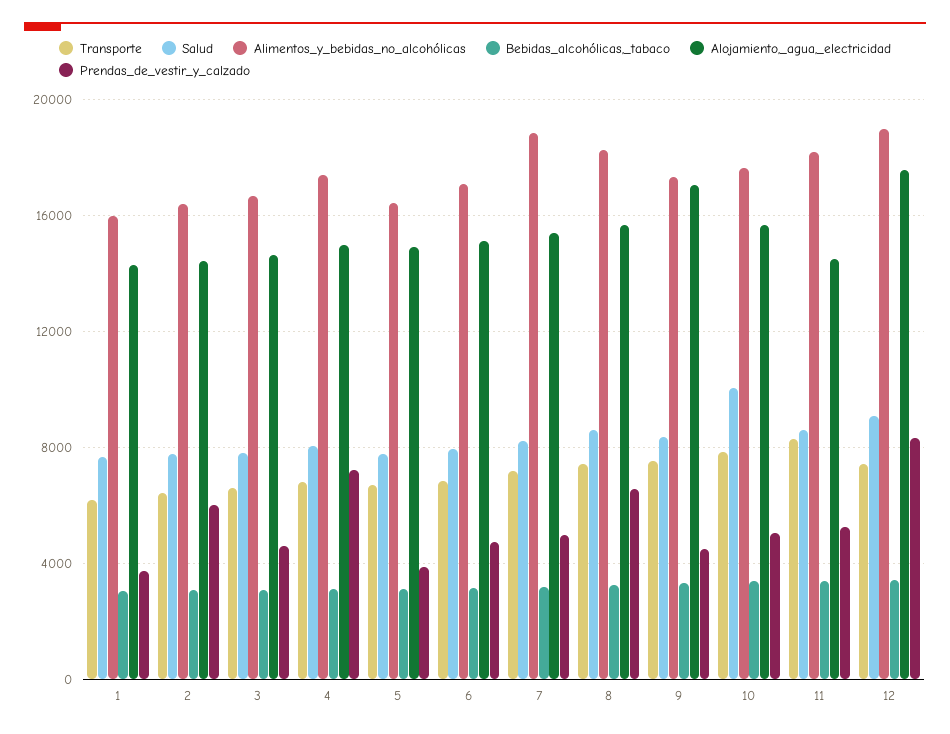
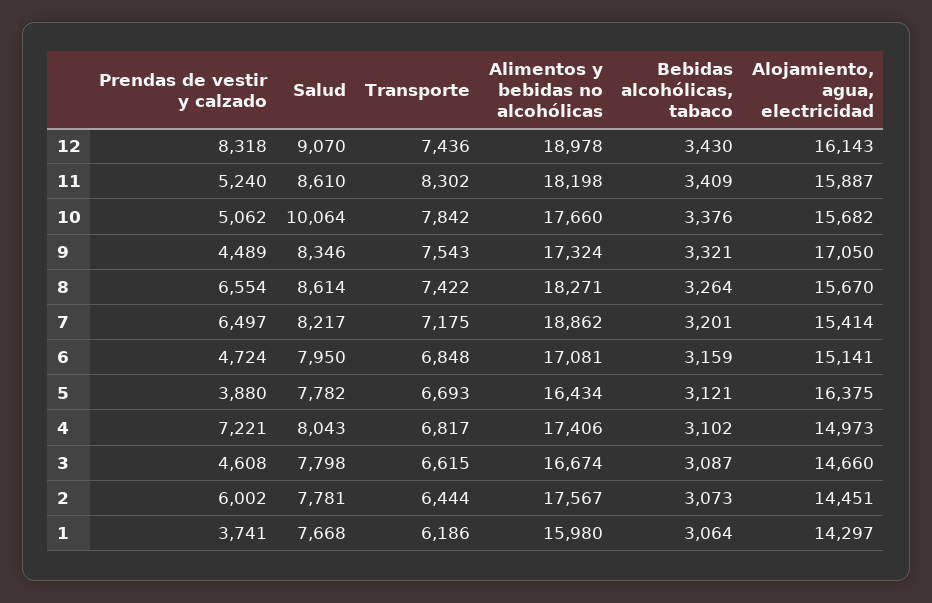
Alimentos_y_bebidas_no_alcohólicas, 2: 16500 -> 17567
Alojamiento,_agua,_electricidad, 5: 15000 -> 16375
Prendas_de_vestir_y_calzado, 7: 5000 -> 6497
Alojamiento,_agua,_electricidad, 11: 14500 -> 15887
Alojamiento,_agua,_electricidad, 12: 17500 -> 16143

